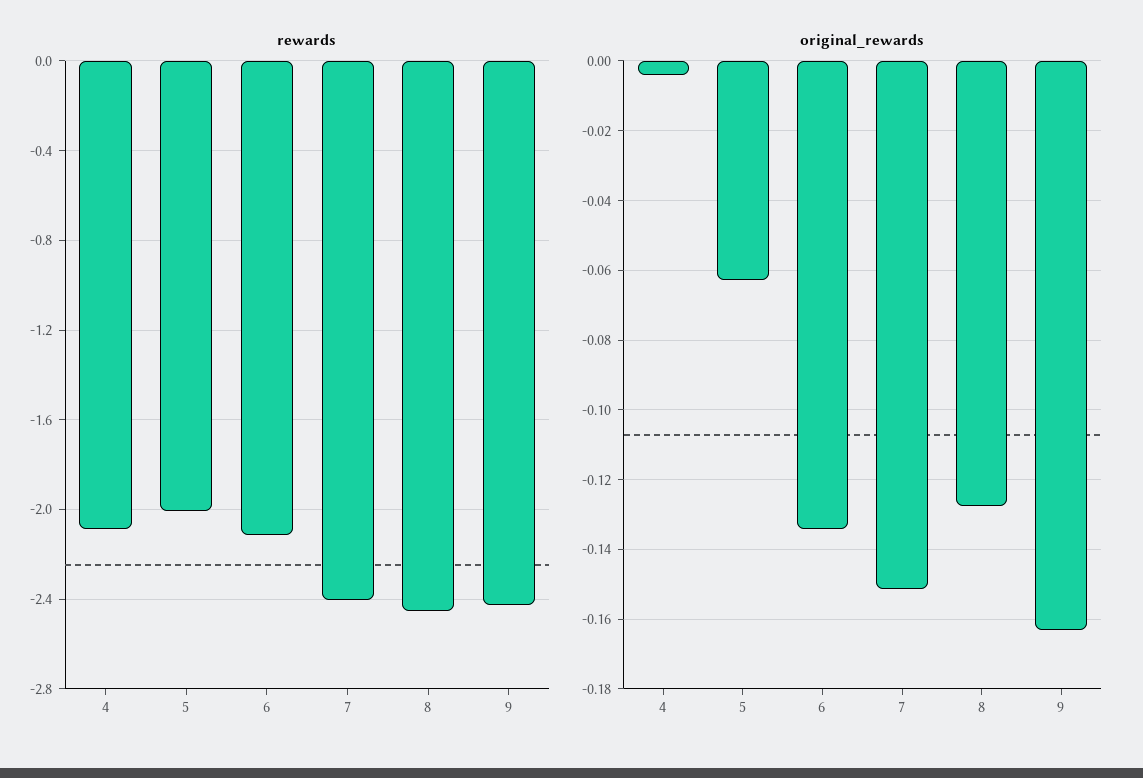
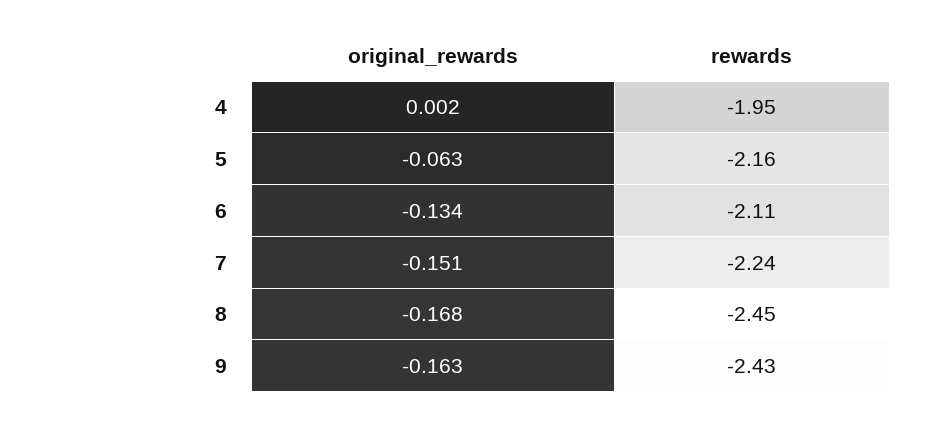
rewards, 4: -2.1 -> -1.95
rewards, 5: -2 -> -2.16
rewards, 7: -2.4 -> -2.24
original_rewards, 4: -0.004 -> 0.002
original_rewards, 8: -0.128 -> -0.168

